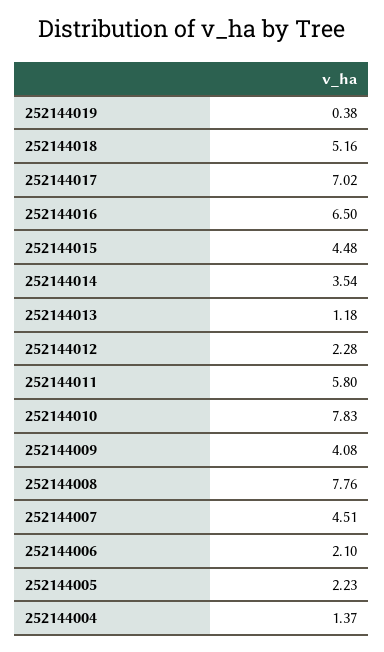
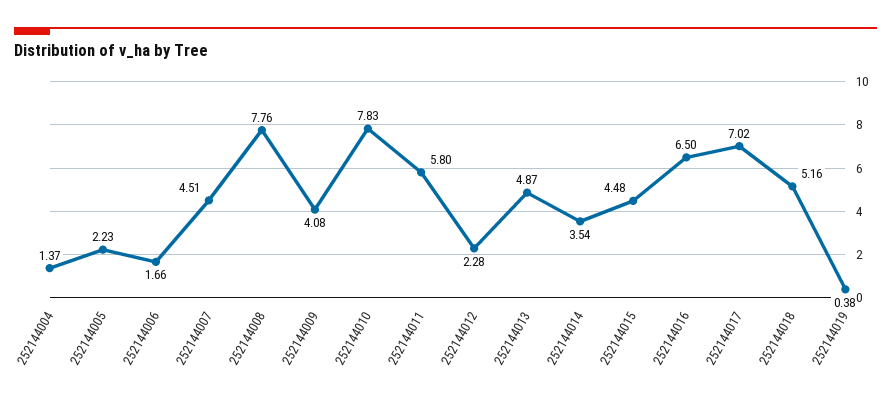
252144013: 1.18 -> 4.87
252144006: 2.1 -> 1.66

